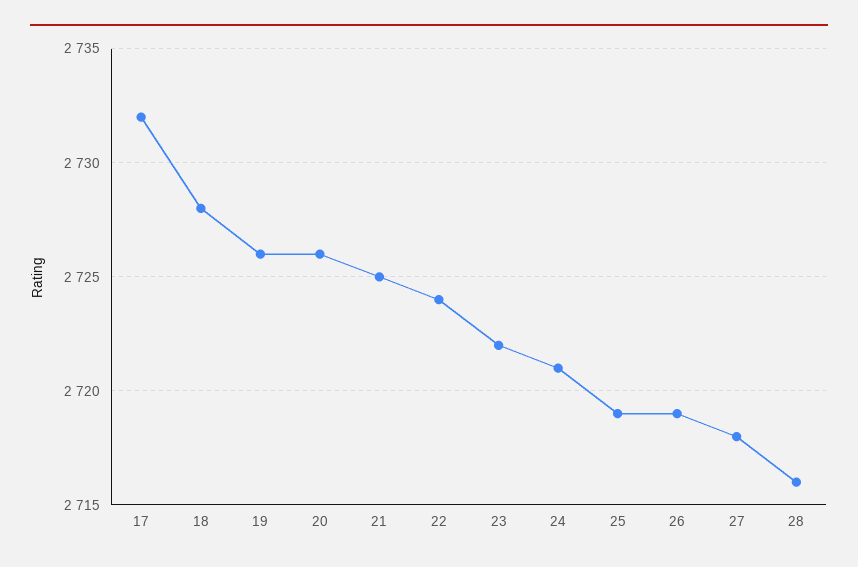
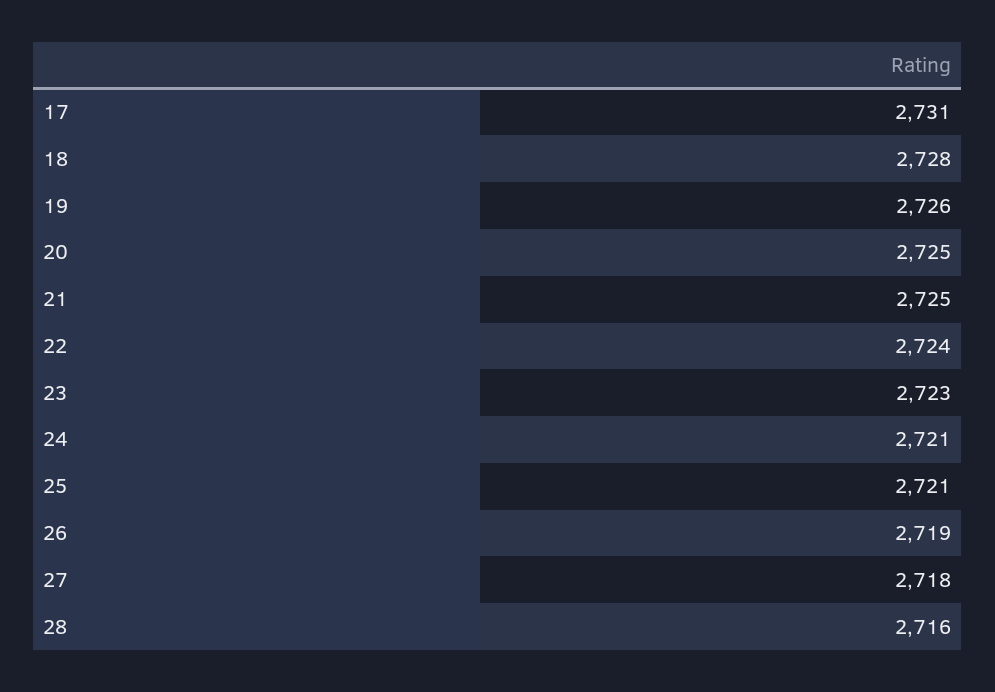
17: 2732 -> 2731
20: 2726 -> 2725
23: 2722 -> 2723
25: 2719 -> 2721

